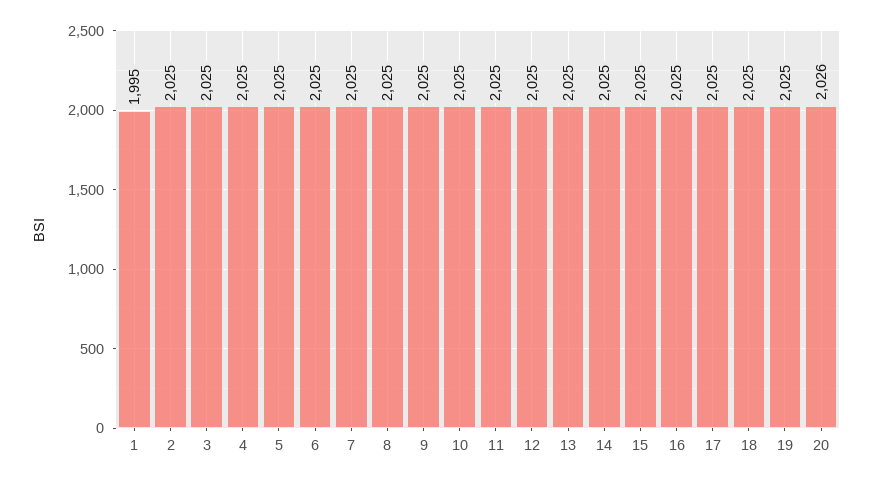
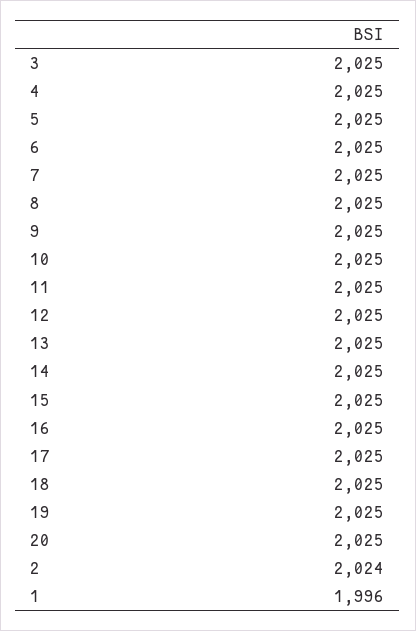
1: 1995 -> 1996
2: 2025 -> 2024
20: 2026 -> 2025

